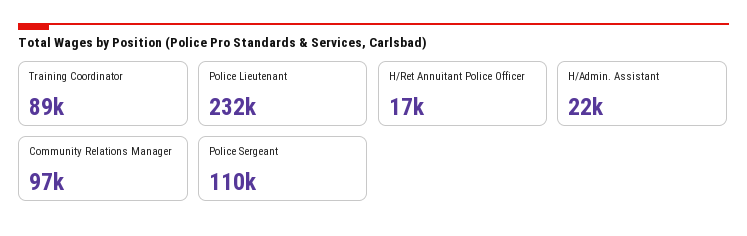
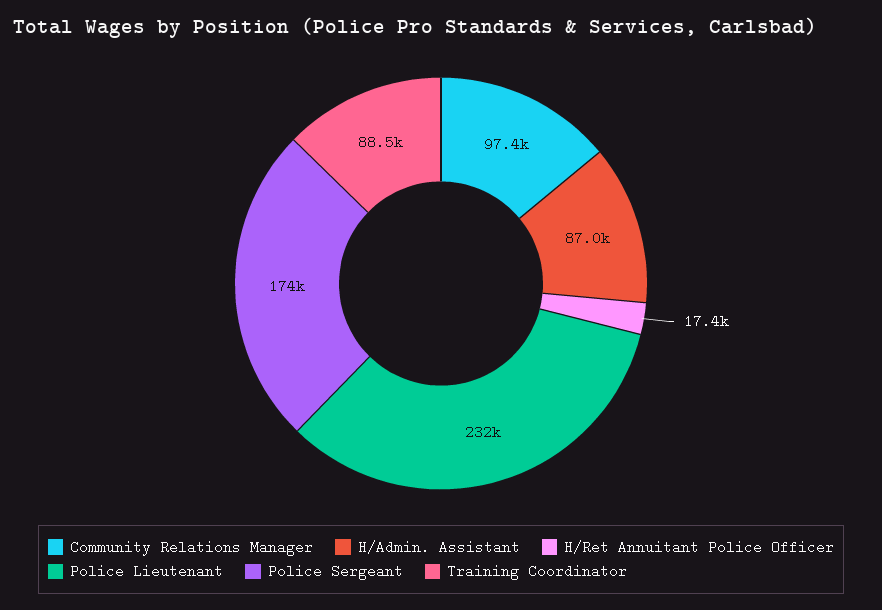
H/Admin. Assistant: 22000 -> 87000
Police Sergeant: 110000 -> 174000

